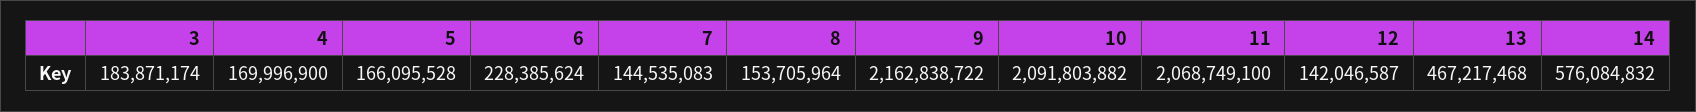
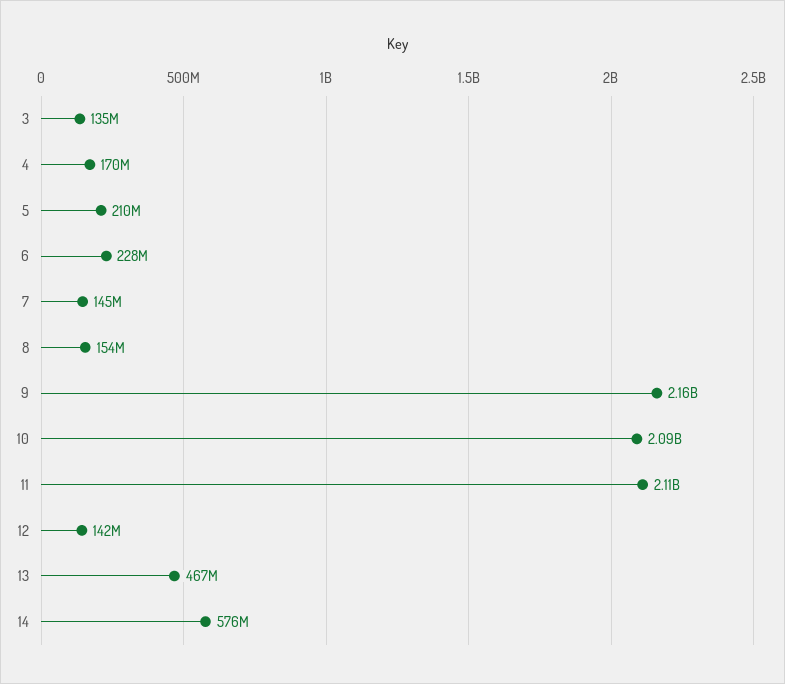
3: 183871174 -> 135000000
5: 166095528 -> 210000000
11: 2068749100 -> 2110000000

